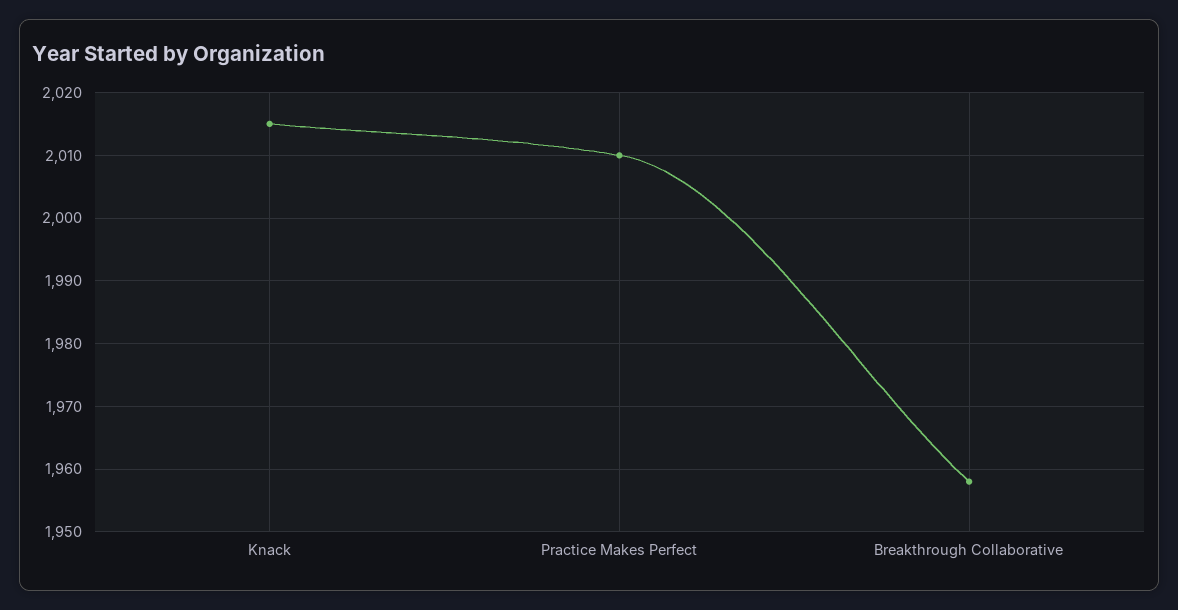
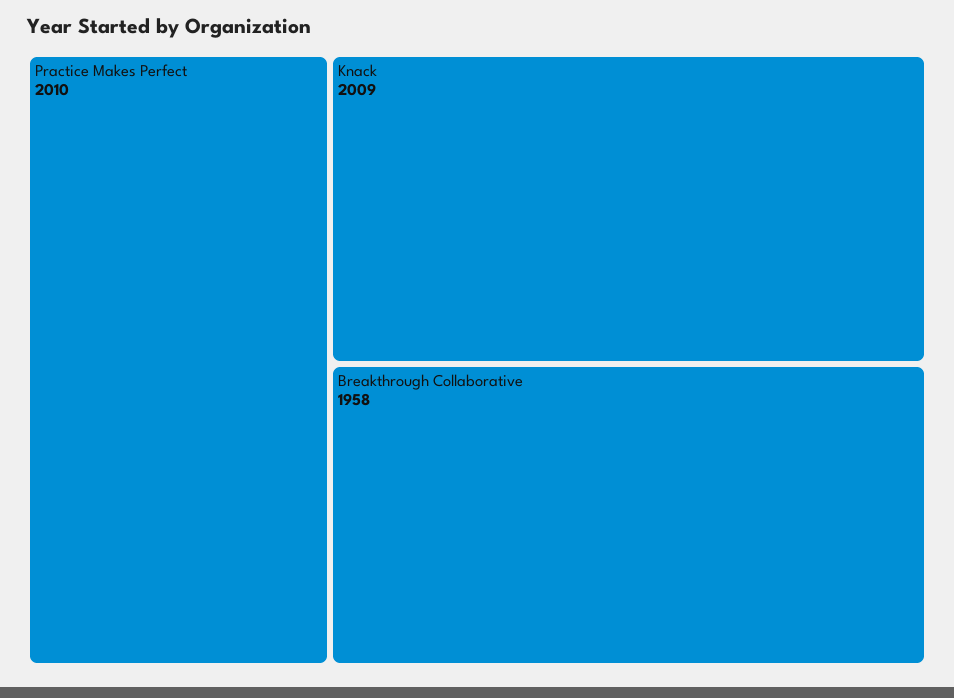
Knack: 2015 -> 2009

